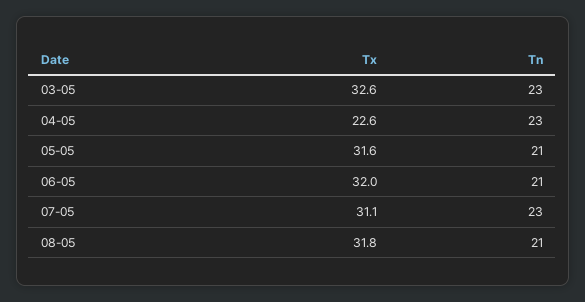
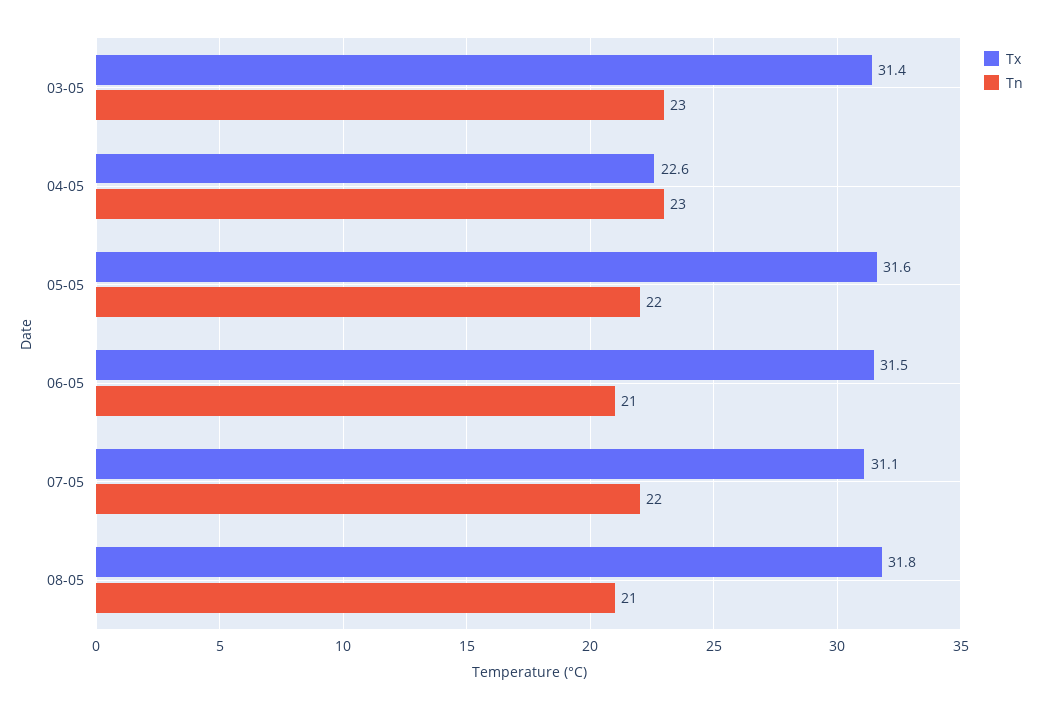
Tx, 03-05: 32.6 -> 31.4
Tn, 05-05: 21 -> 22
Tx, 06-05: 32 -> 31.5
Tn, 07-05: 23 -> 22

